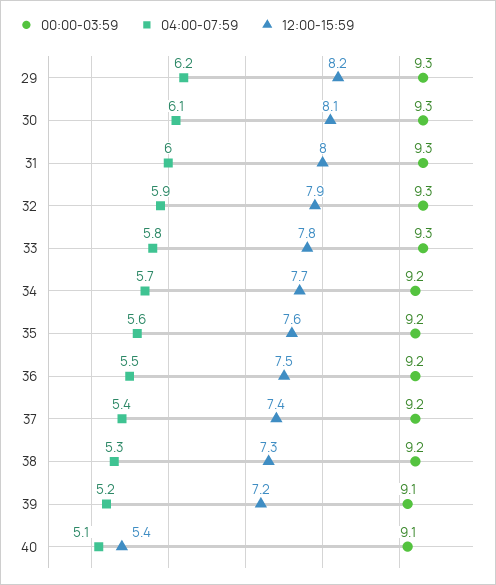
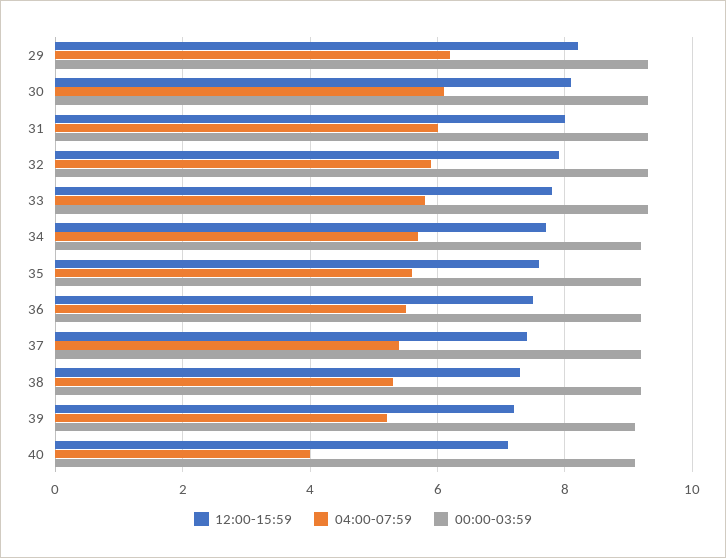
04:00-07:59, 40: 5.1 -> 4
12:00-15:59, 40: 5.4 -> 7

